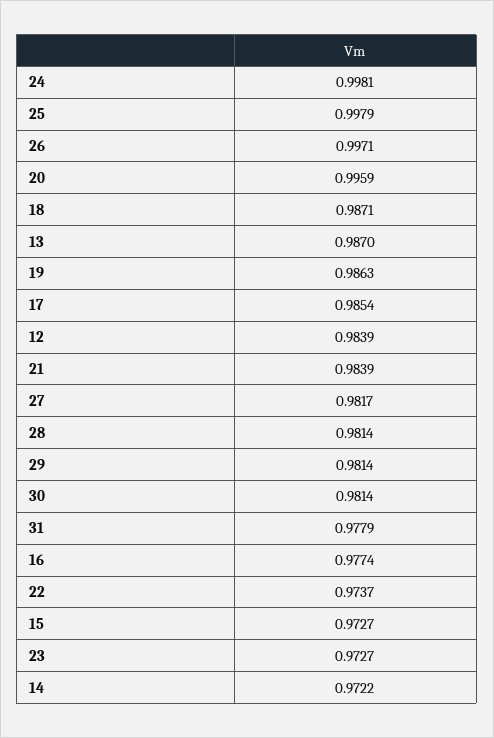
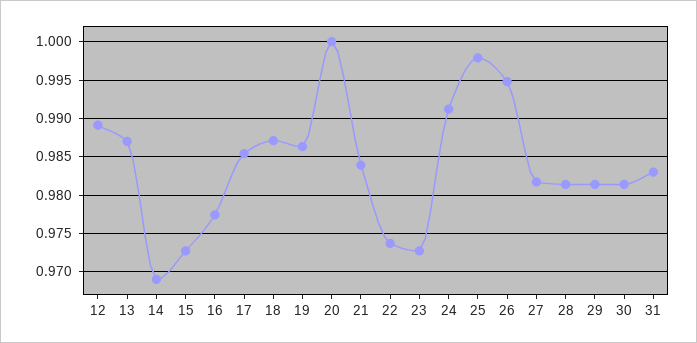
24: 0.9981 -> 0.991
26: 0.9971 -> 0.995
20: 0.9959 -> 1
12: 0.9839 -> 0.989
31: 0.9779 -> 0.983
14: 0.9722 -> 0.969

